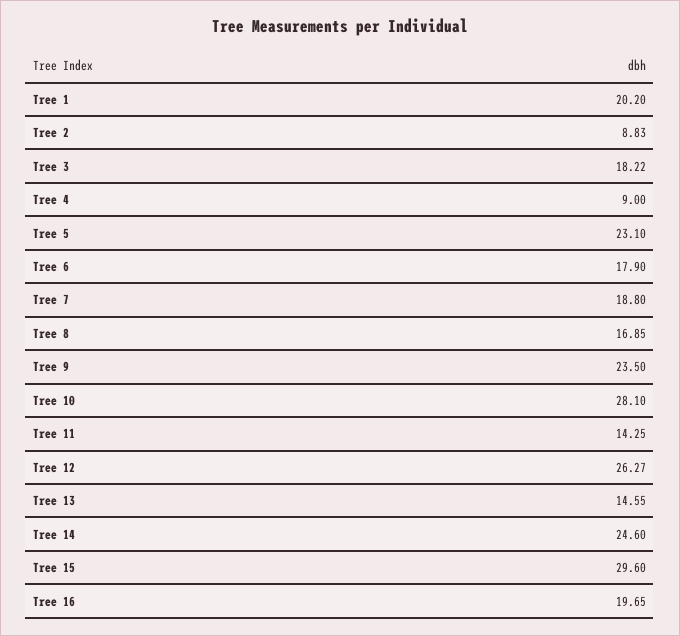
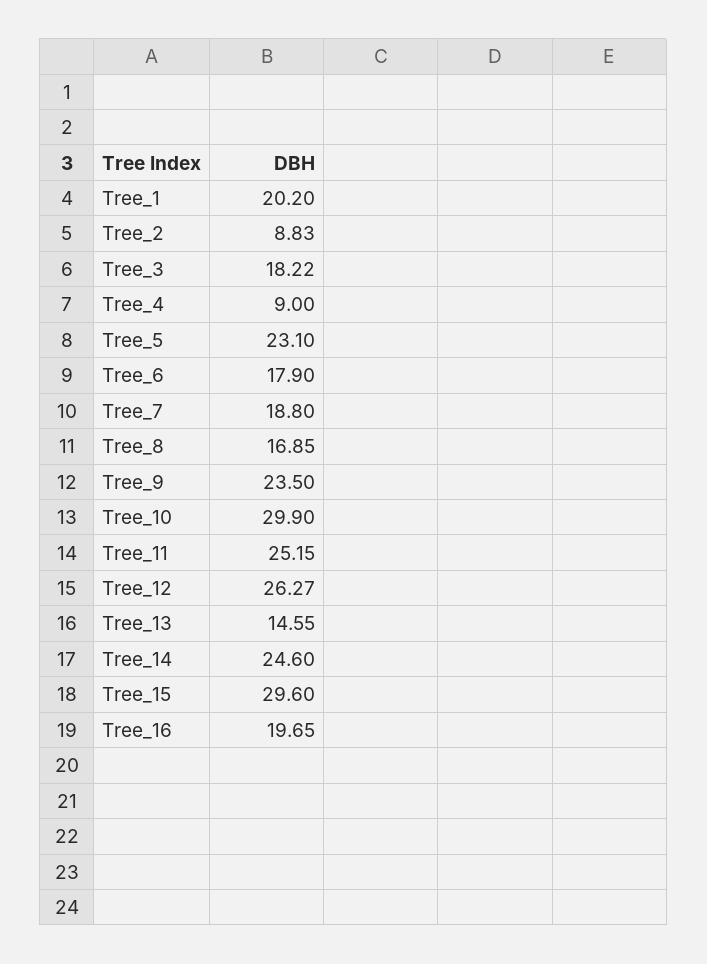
Tree 10: 28.1 -> 29.9
Tree 11: 14.25 -> 25.15

